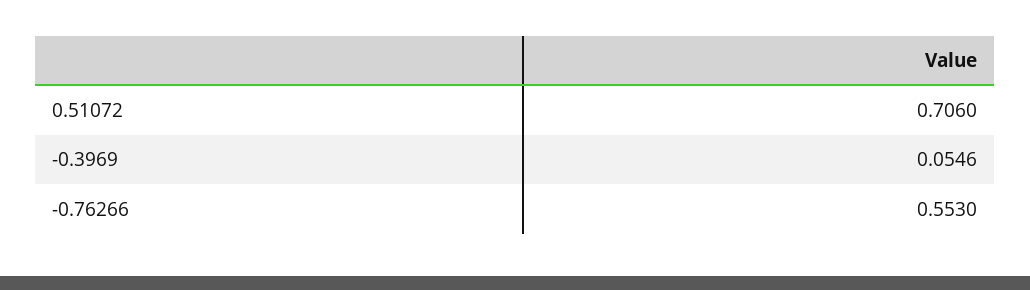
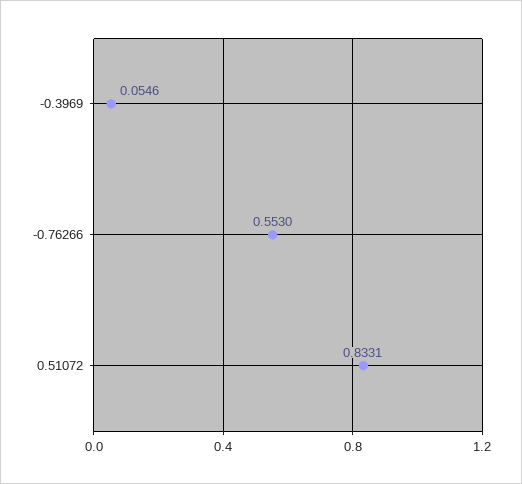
0.51072: 0.706 -> 0.8331

